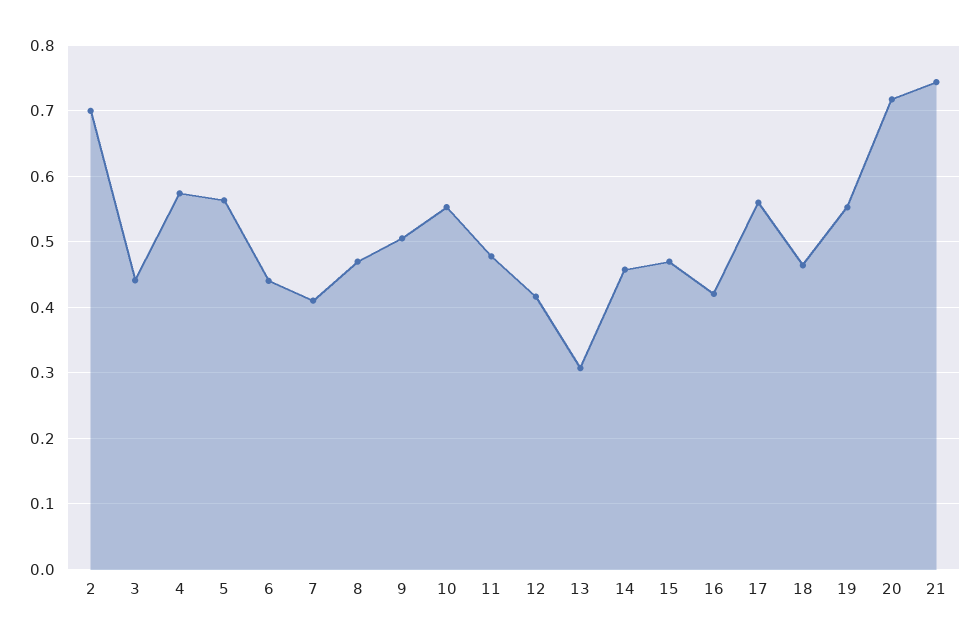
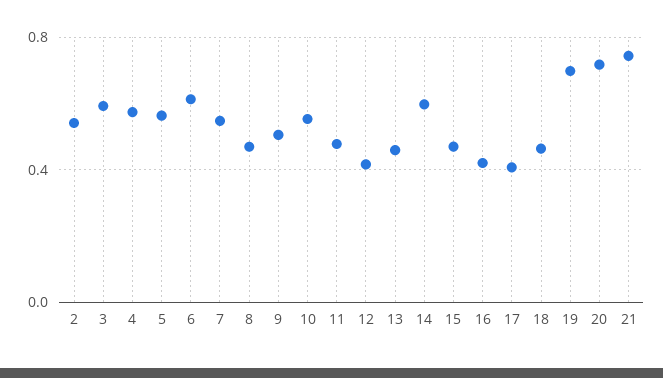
2: 0.7 -> 0.55
3: 0.44 -> 0.6
6: 0.44 -> 0.6
7: 0.41 -> 0.55
13: 0.31 -> 0.45
14: 0.46 -> 0.6
17: 0.56 -> 0.4
19: 0.55 -> 0.7

